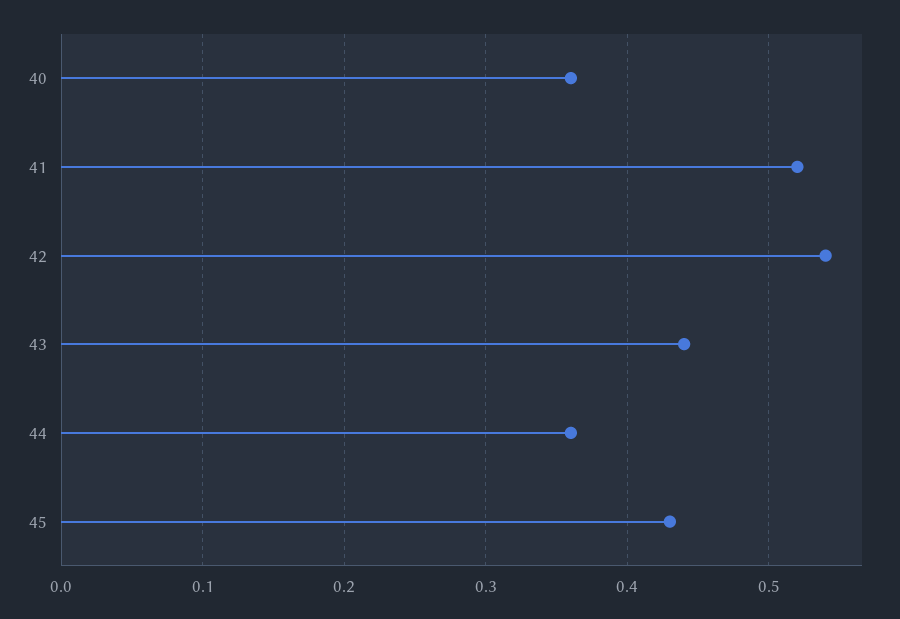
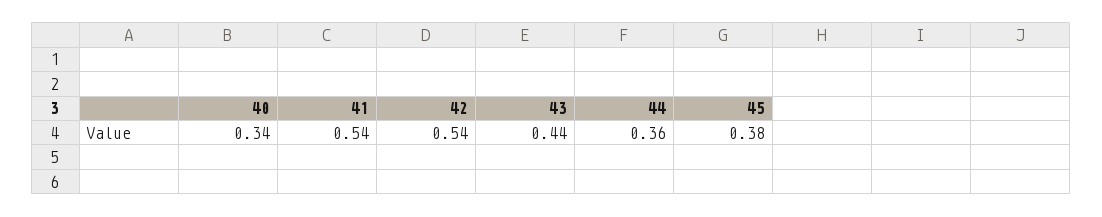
40: 0.36 -> 0.34
41: 0.52 -> 0.54
45: 0.43 -> 0.38

